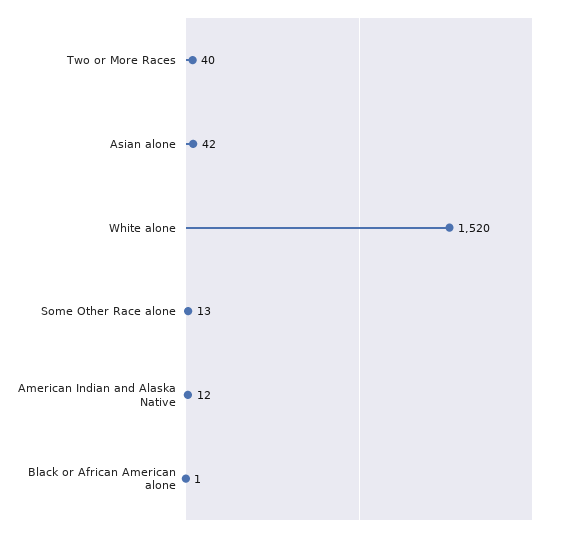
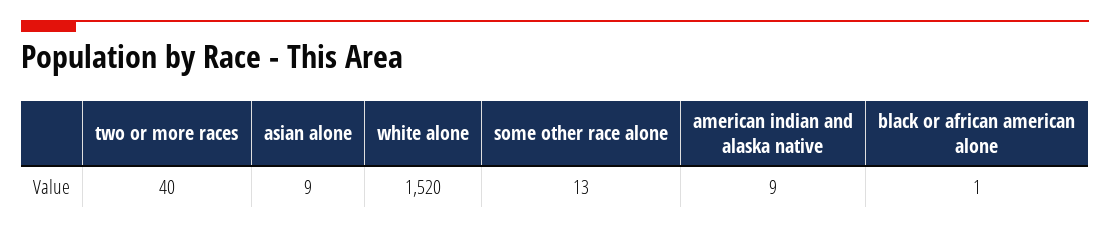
Asian alone: 42 -> 9
American Indian and Alaska Native: 12 -> 9

